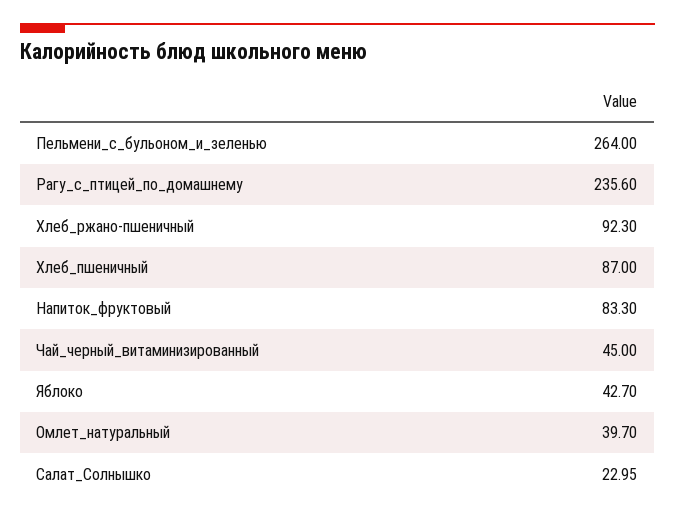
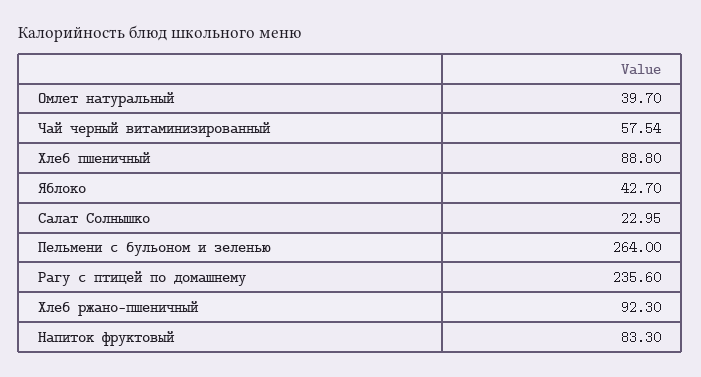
Хлеб_пшеничный: 87 -> 88.8
Чай_черный_витаминизированный: 45 -> 57.54

